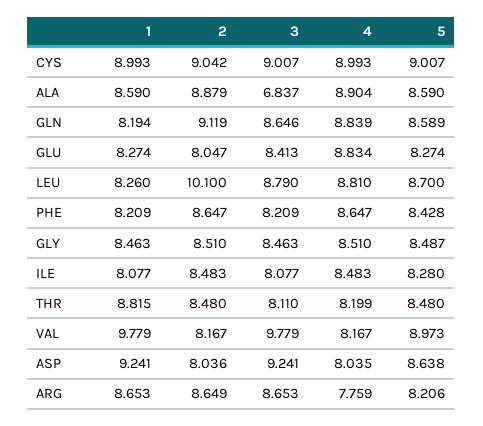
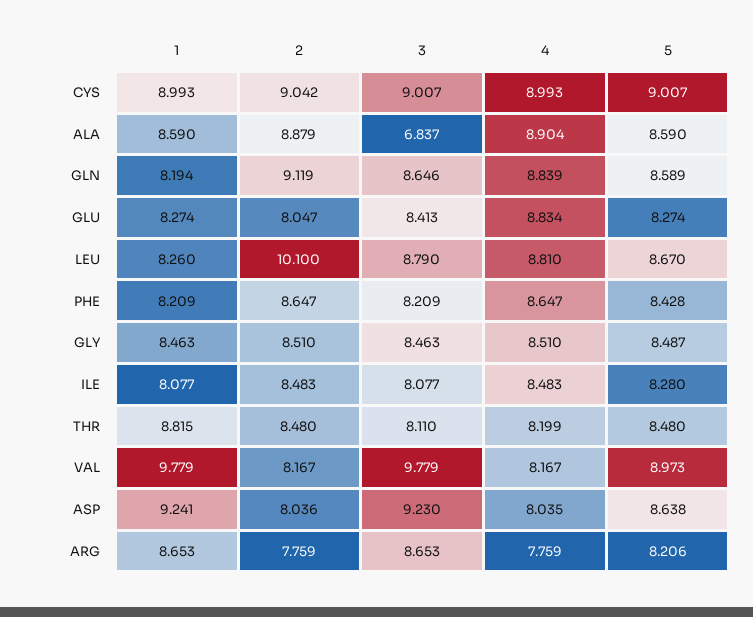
5, LEU: 8.7 -> 8.67
3, ASP: 9.241 -> 9.23
2, ARG: 8.649 -> 7.759

